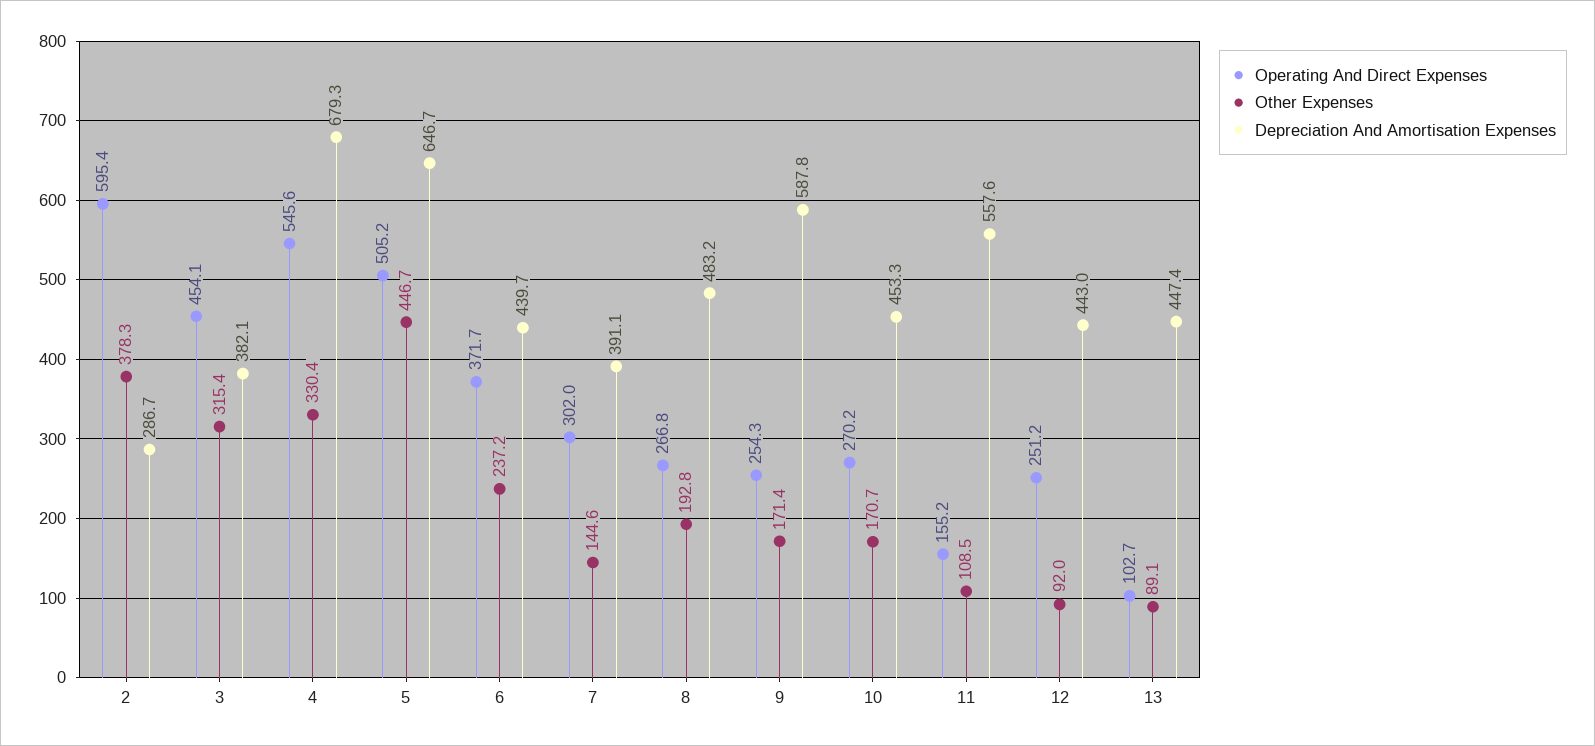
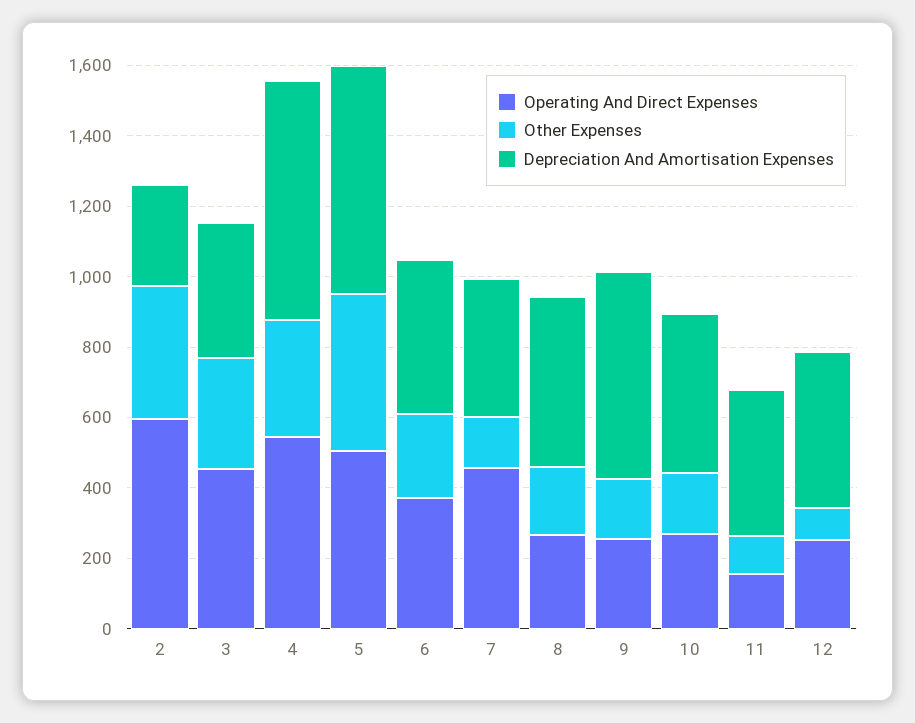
Operating And Direct Expenses, 7: 302 -> 450
Depreciation And Amortisation Expenses, 11: 557.6 -> 400
Operating And Direct Expenses, 13: 102.7 -> none
Other Expenses, 13: 89.1 -> none
Depreciation And Amortisation Expenses, 13: 447.4 -> none

